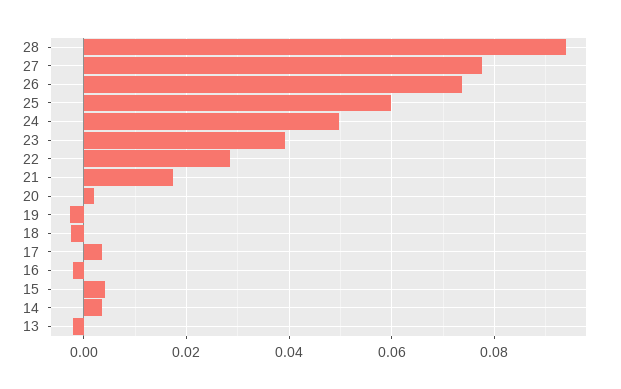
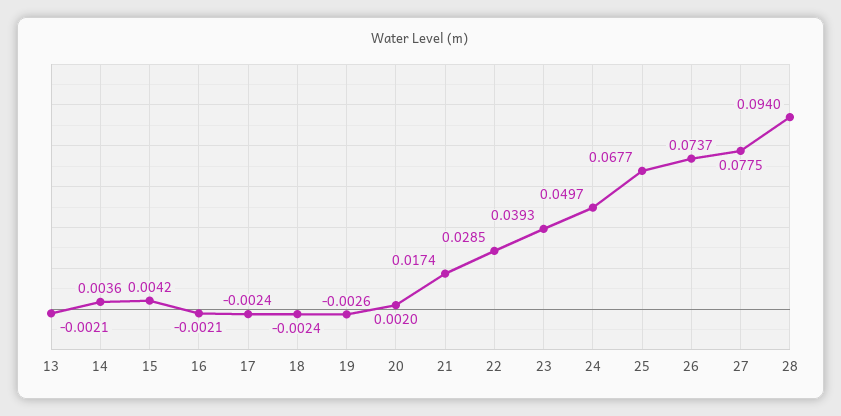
25: 0.06 -> 0.0677
17: 0.004 -> -0.0024

